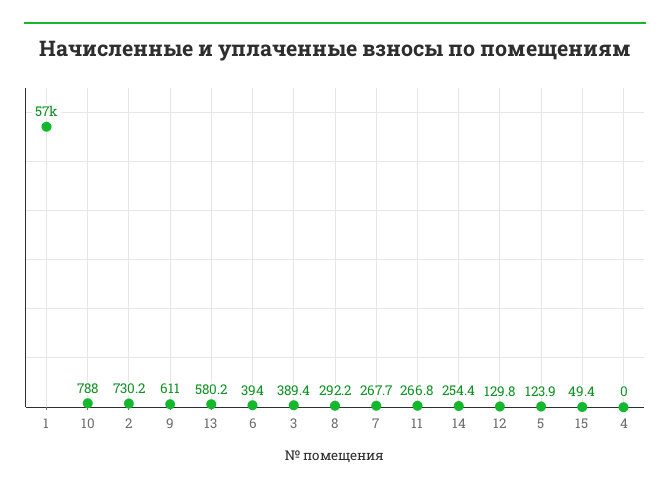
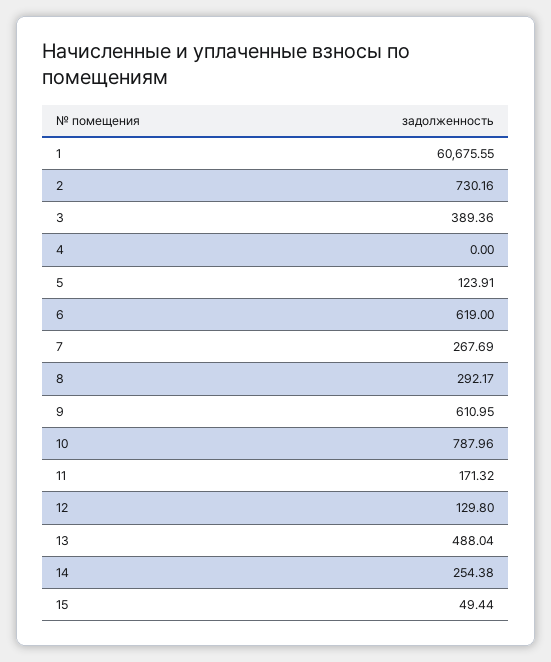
1: 57000 -> 60675.55
13: 580.2 -> 488.04
6: 394 -> 619
11: 266.8 -> 171.32

